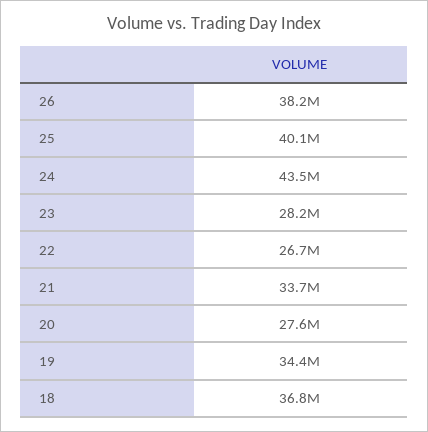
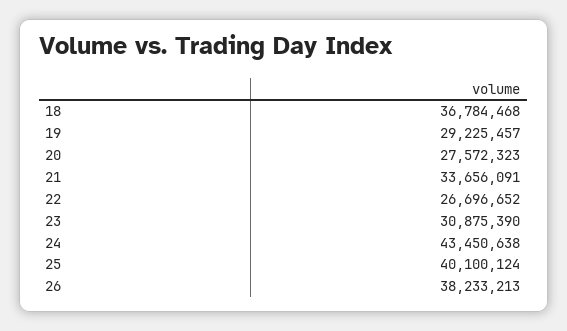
23: 28200000 -> 30875390
19: 34400000 -> 29225457

